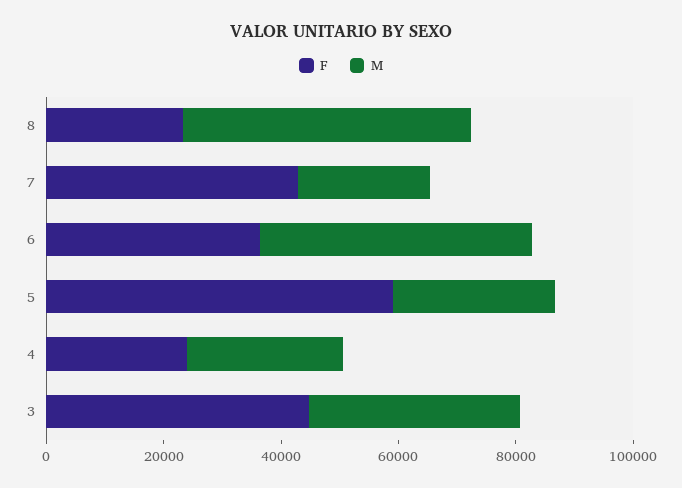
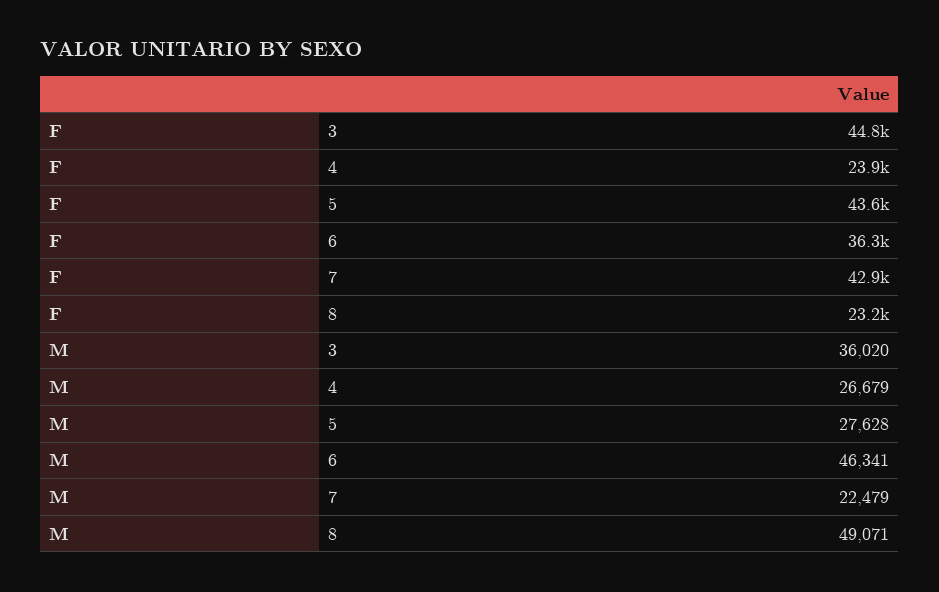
F, 5: 60000 -> 43600

